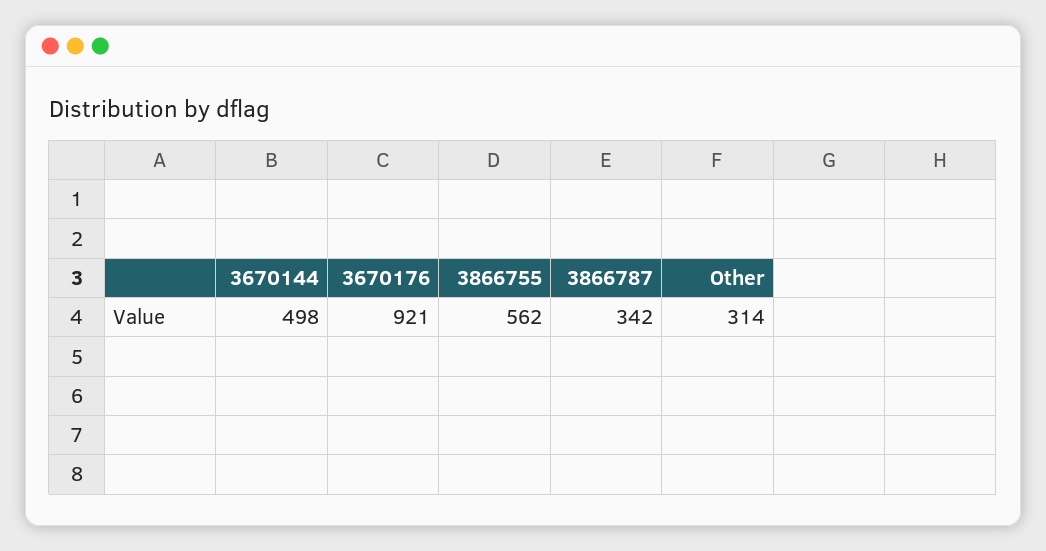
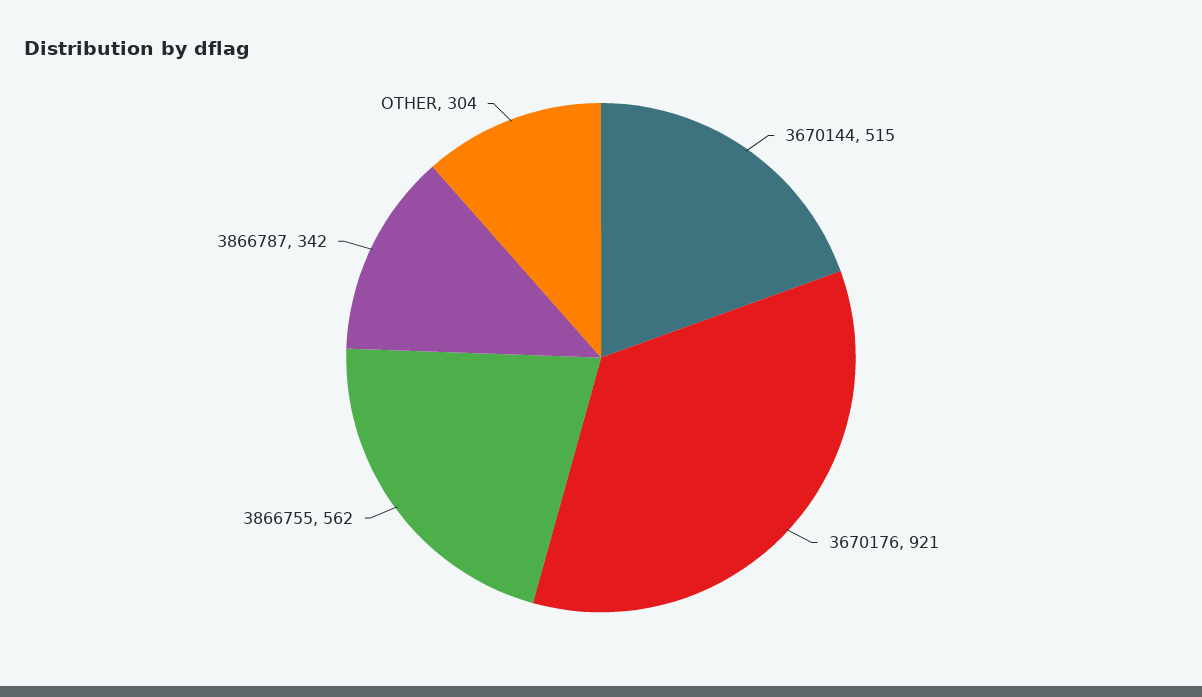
3670144: 498 -> 515
Other: 314 -> 304

